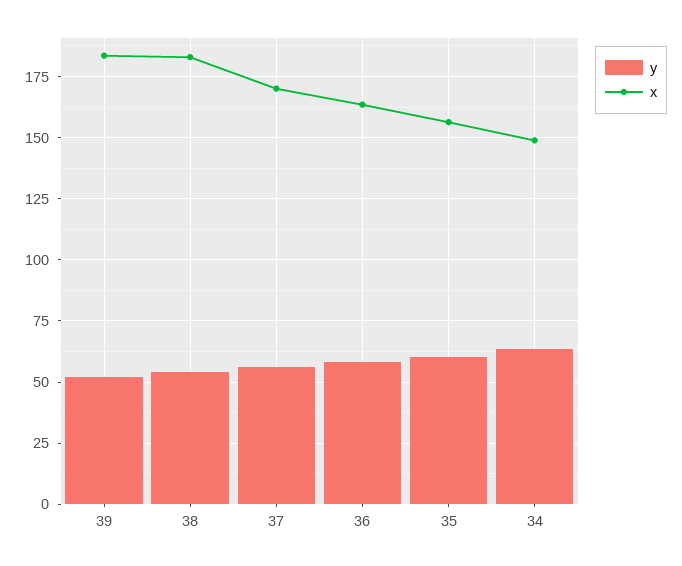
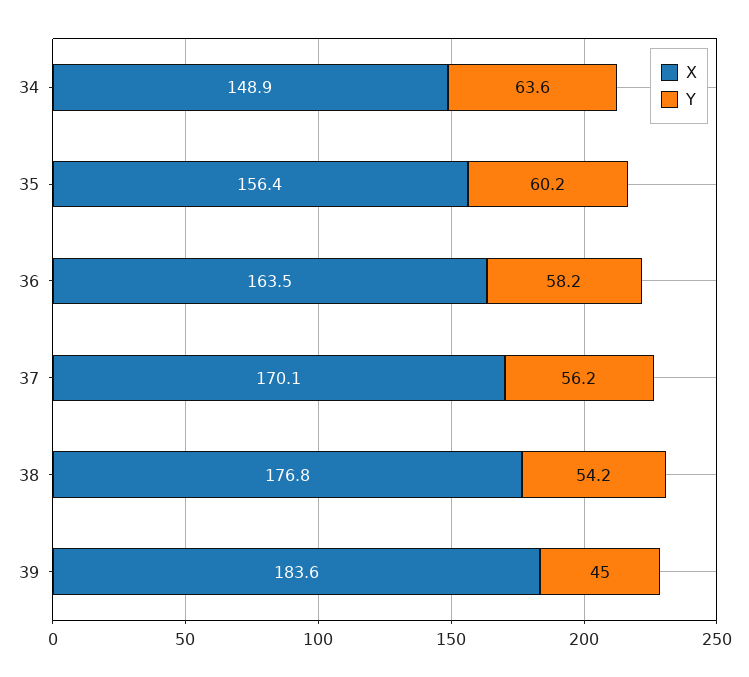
y, 39: 52.5 -> 45
x, 38: 182.5 -> 176.8

